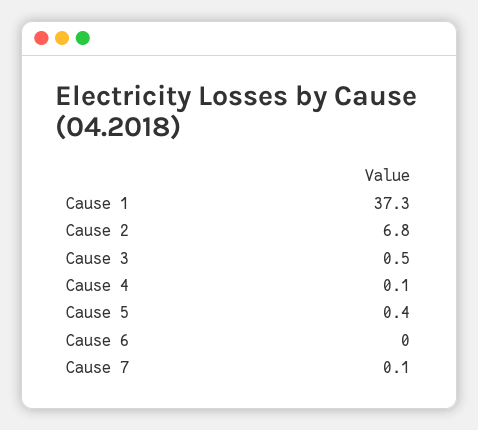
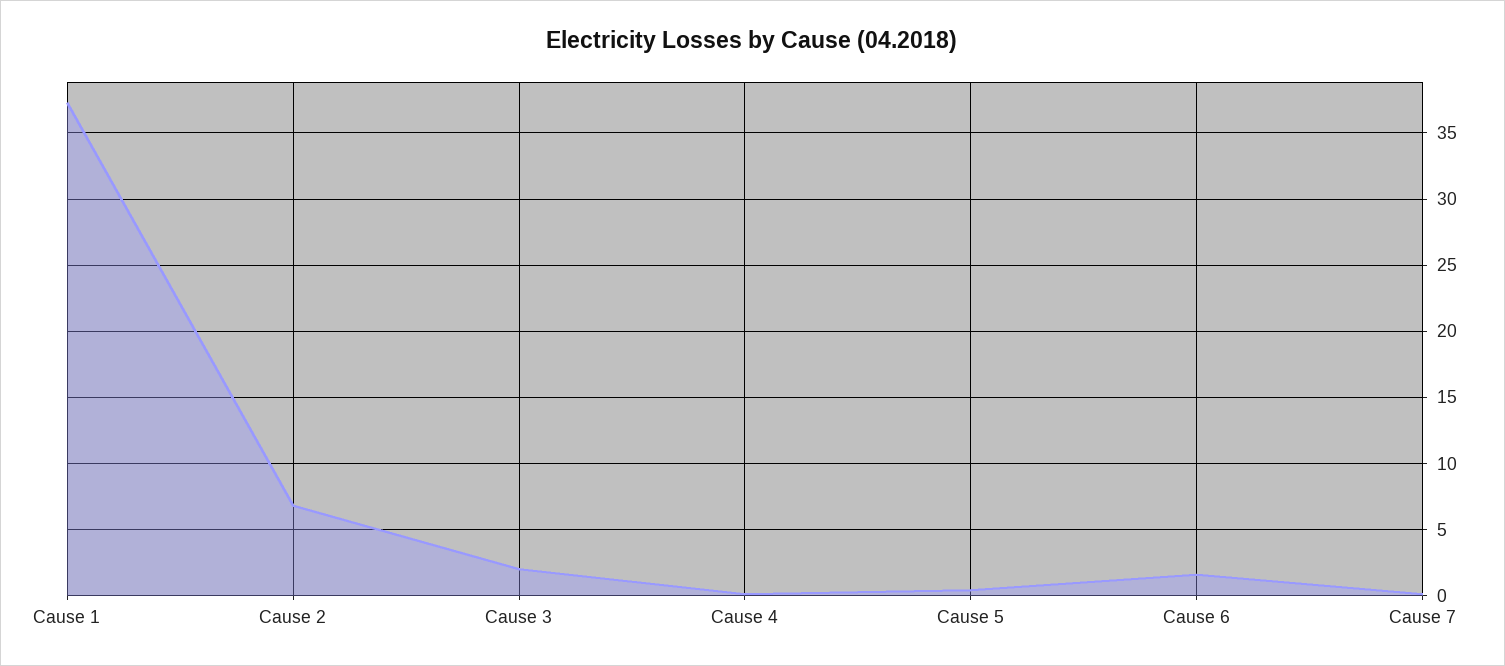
Cause 3: 0.5 -> 2
Cause 6: 0 -> 1.5

